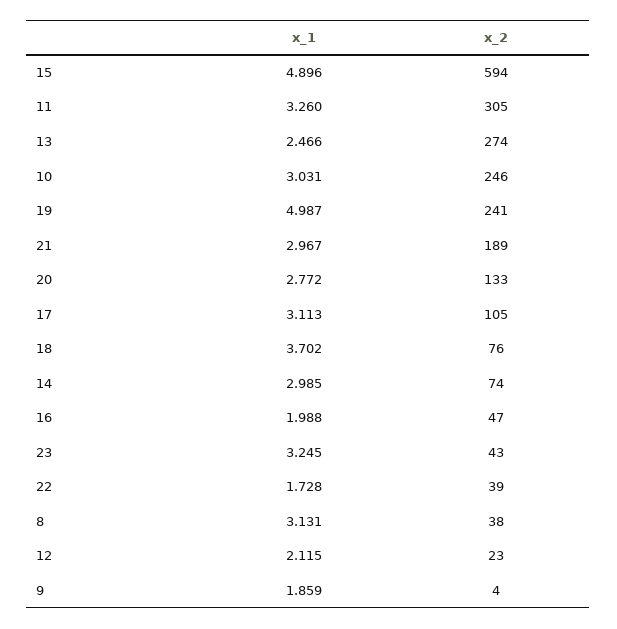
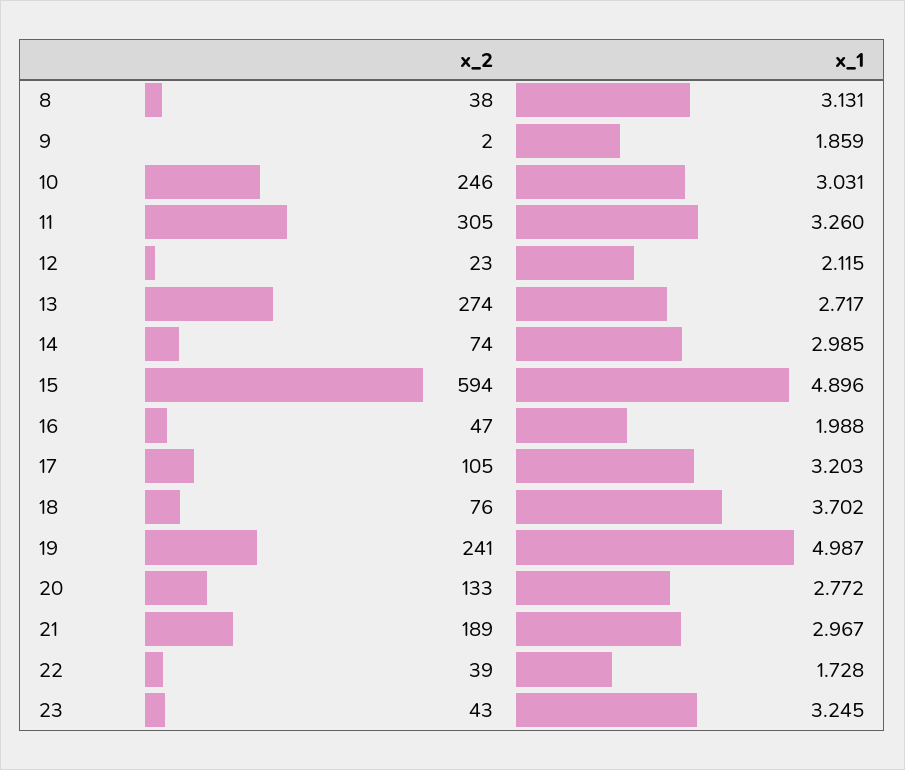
x_1, 13: 2.466 -> 2.717
x_1, 17: 3.113 -> 3.203
x_2, 9: 4 -> 2

